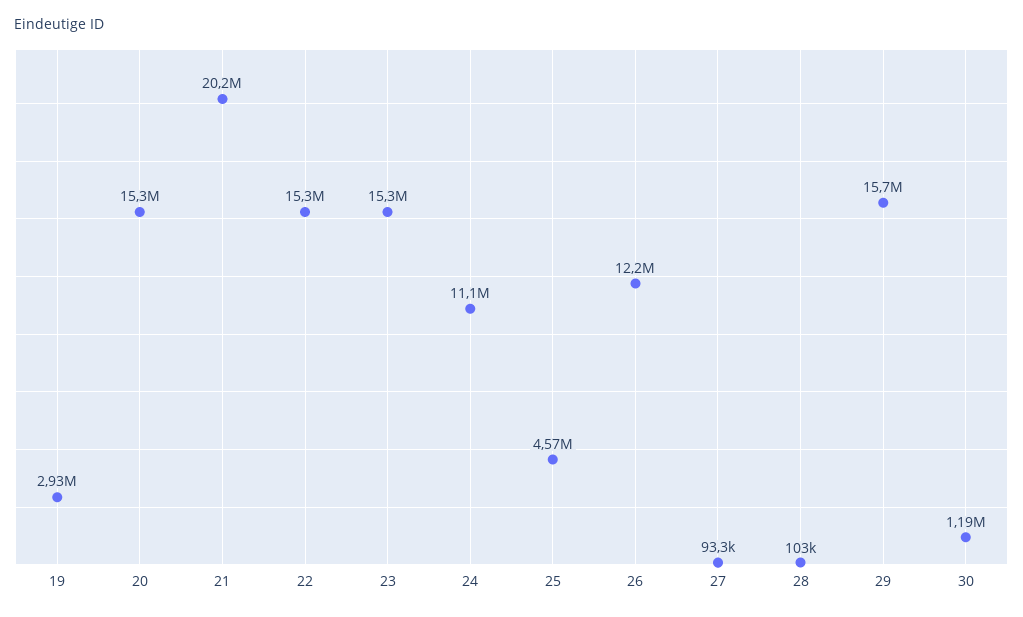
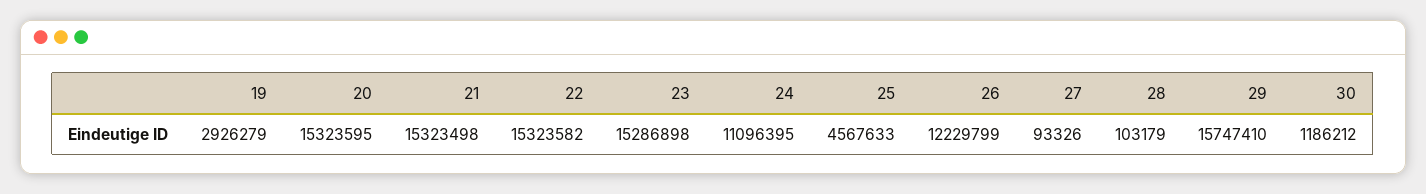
21: 20200000 -> 15323498

